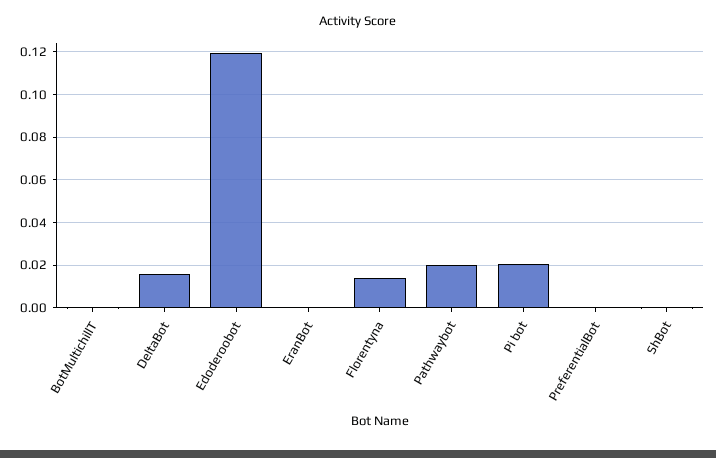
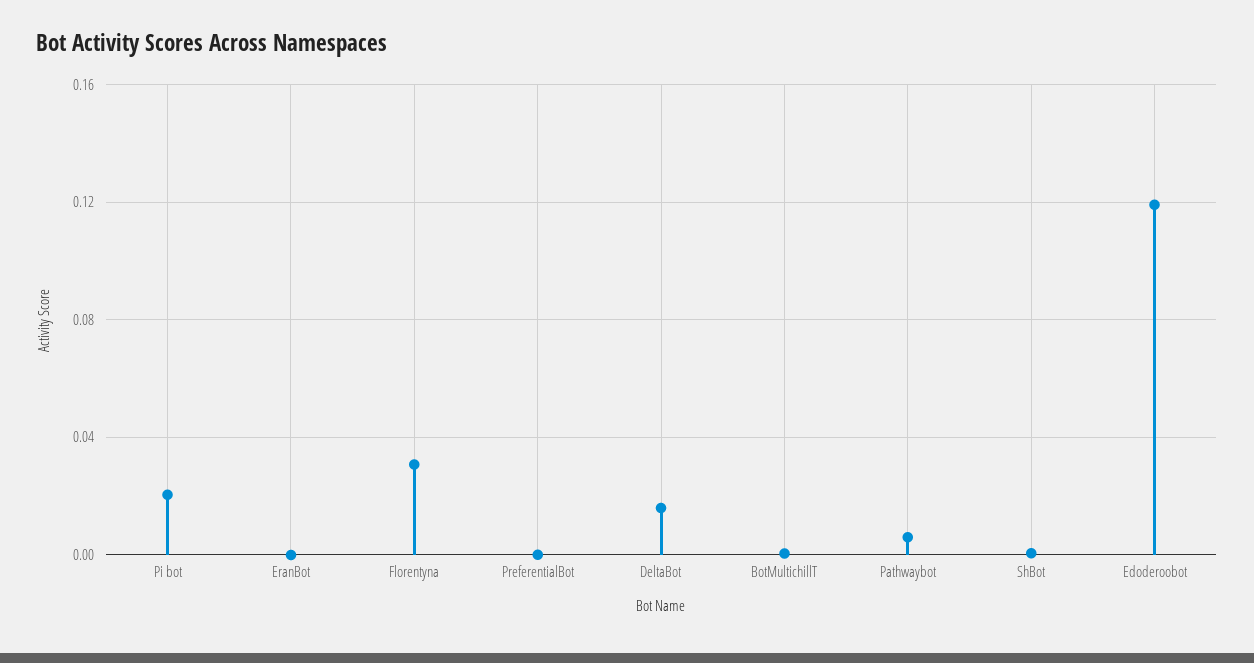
Florentyna: 0.015 -> 0.03
Pathwaybot: 0.02 -> 0.005

